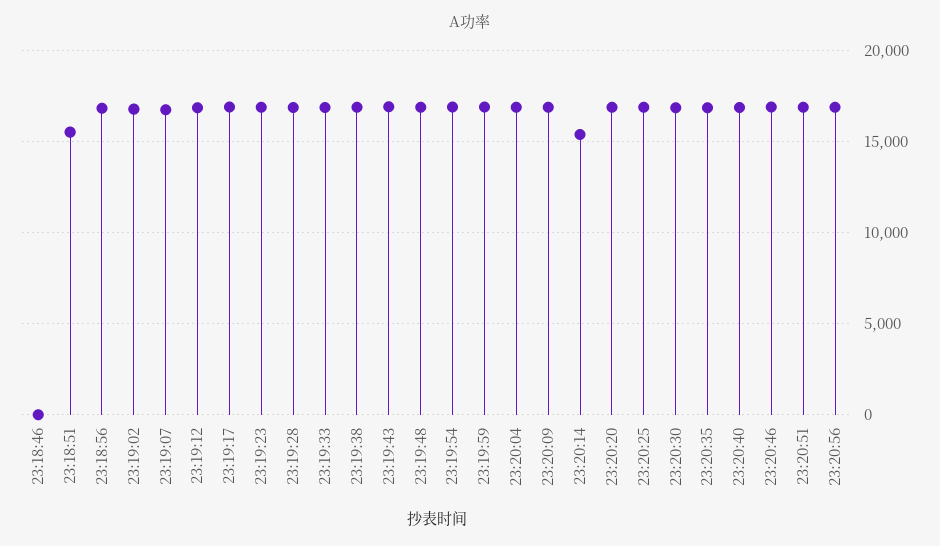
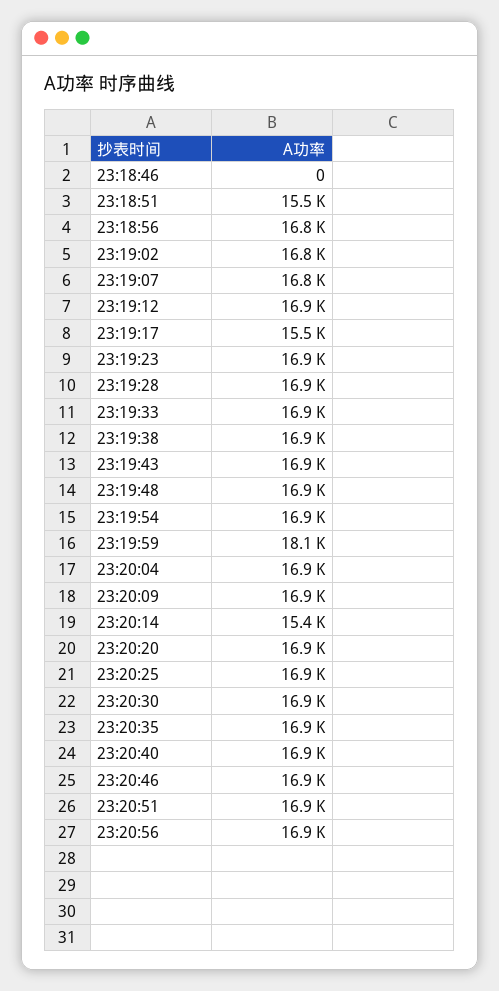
23:19:17: 17000 -> 15500
23:19:59: 17000 -> 18100

